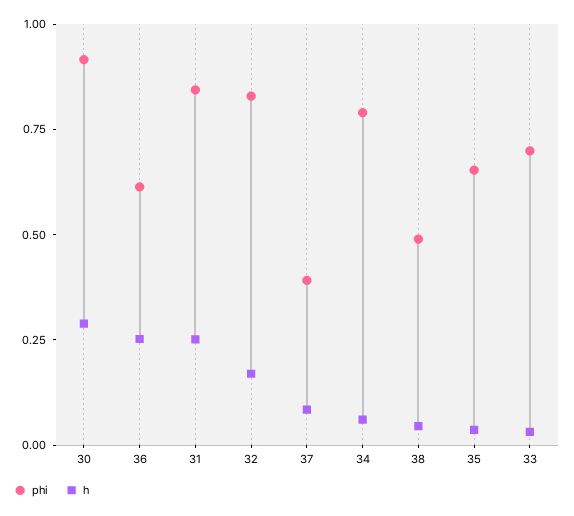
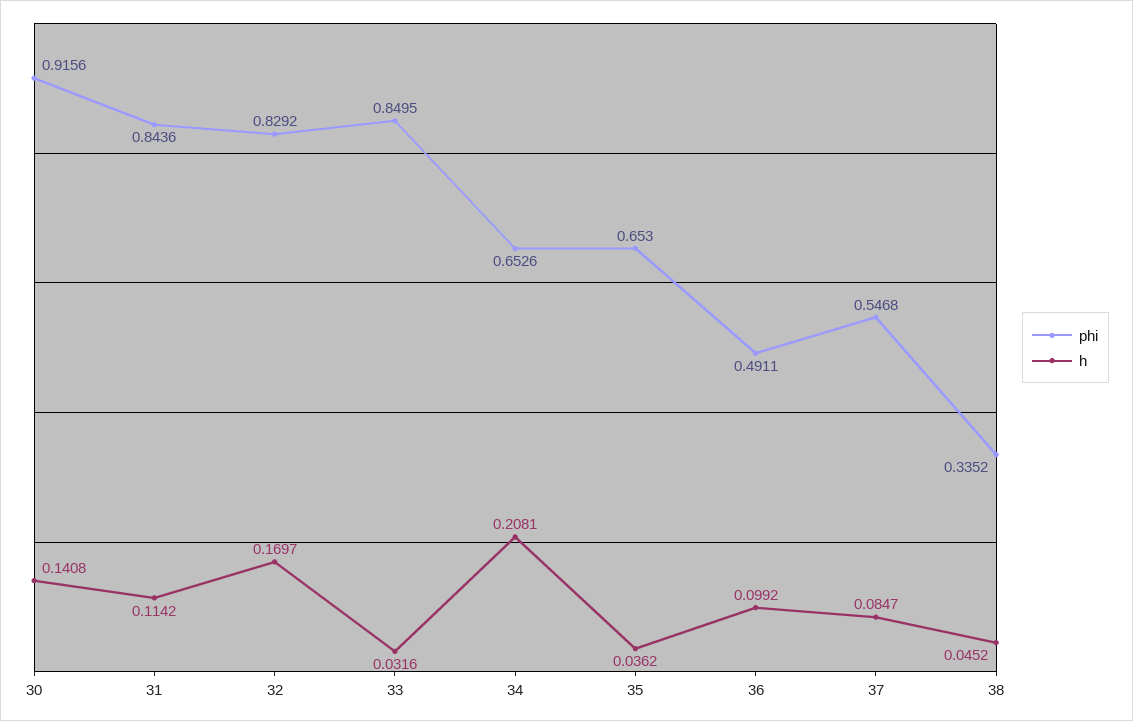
h, 30: 0.3 -> 0.1408
phi, 36: 0.6 -> 0.4911
h, 36: 0.25 -> 0.0992
h, 31: 0.25 -> 0.1142
phi, 37: 0.4 -> 0.5468
phi, 34: 0.8 -> 0.6526
h, 34: 0.05 -> 0.2081
phi, 38: 0.5 -> 0.3352
phi, 33: 0.7 -> 0.8495

